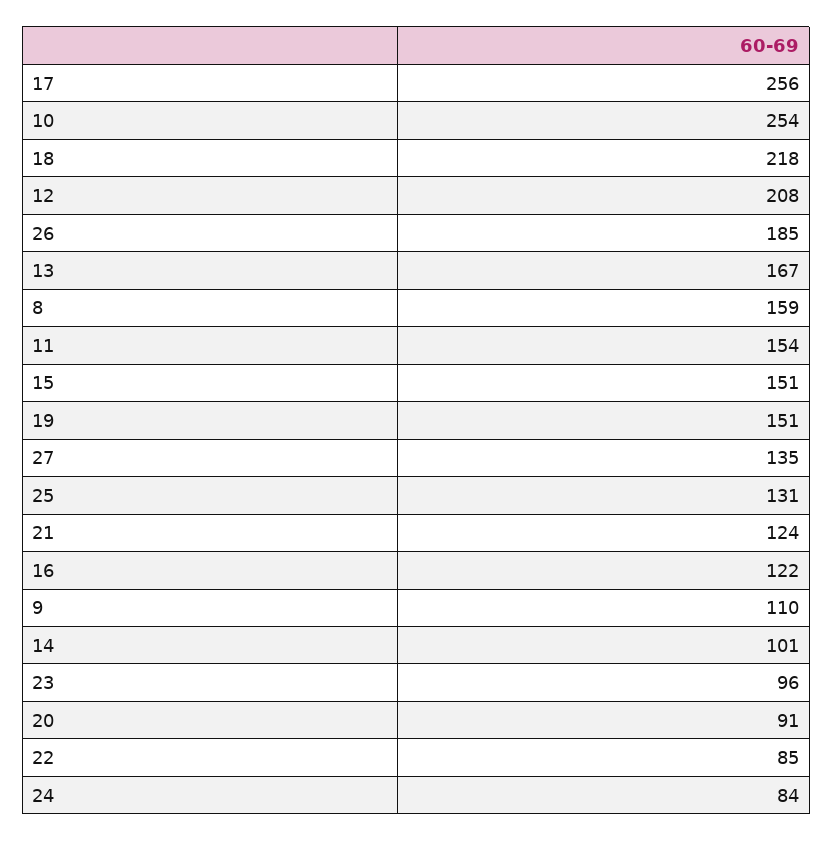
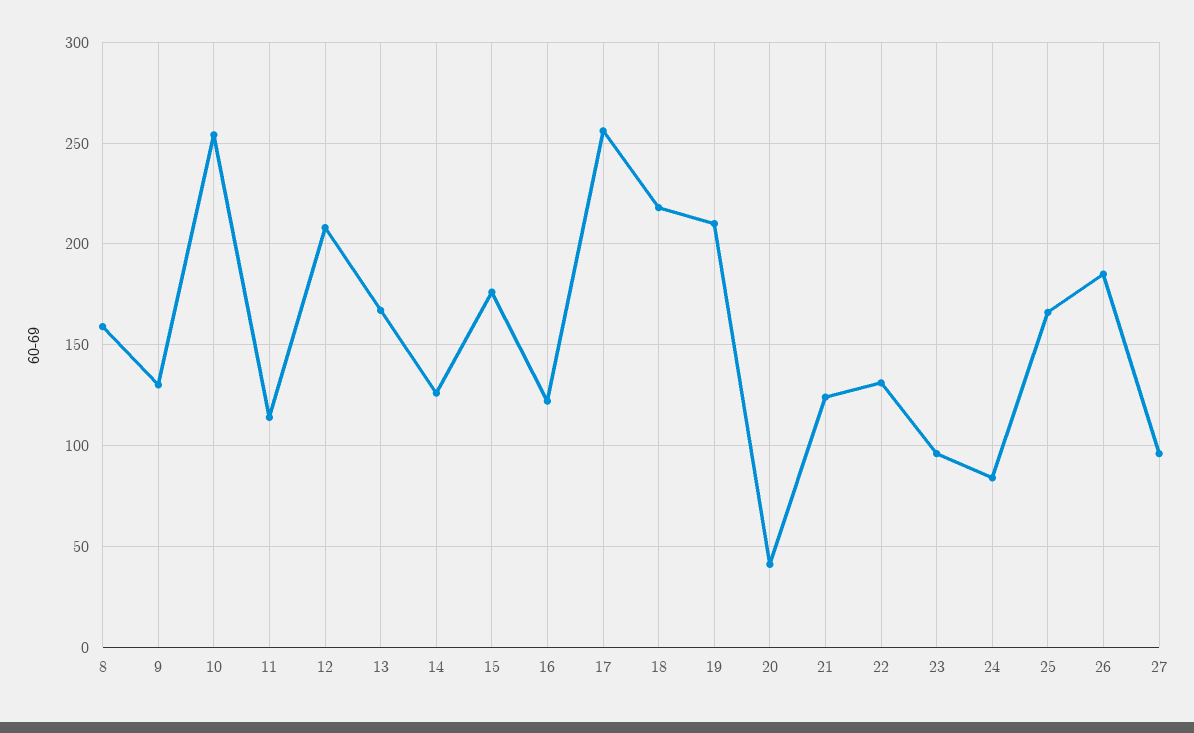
11: 154 -> 115
15: 151 -> 175
19: 151 -> 210
27: 135 -> 95
25: 131 -> 165
9: 110 -> 130
14: 101 -> 125
20: 91 -> 40
22: 85 -> 130

